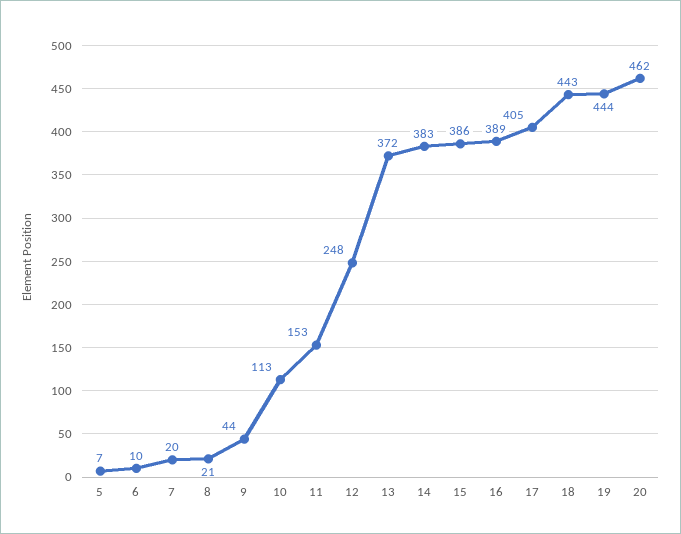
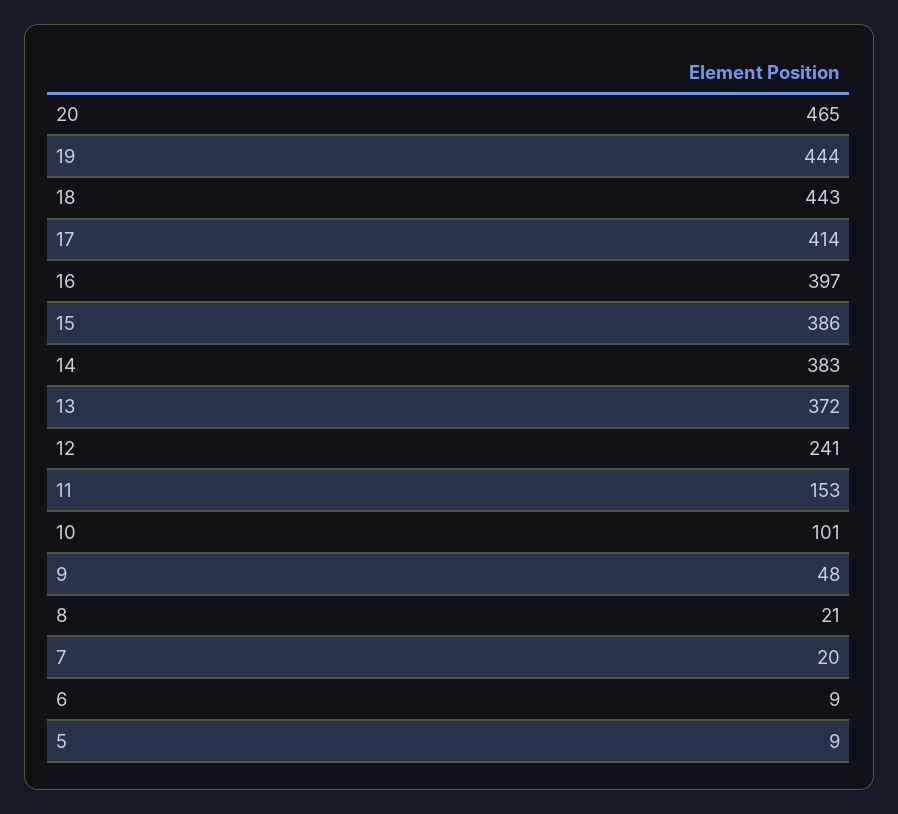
5: 7 -> 9
6: 10 -> 9
9: 44 -> 48
10: 113 -> 101
12: 248 -> 241
16: 389 -> 397
17: 405 -> 414
20: 462 -> 465

